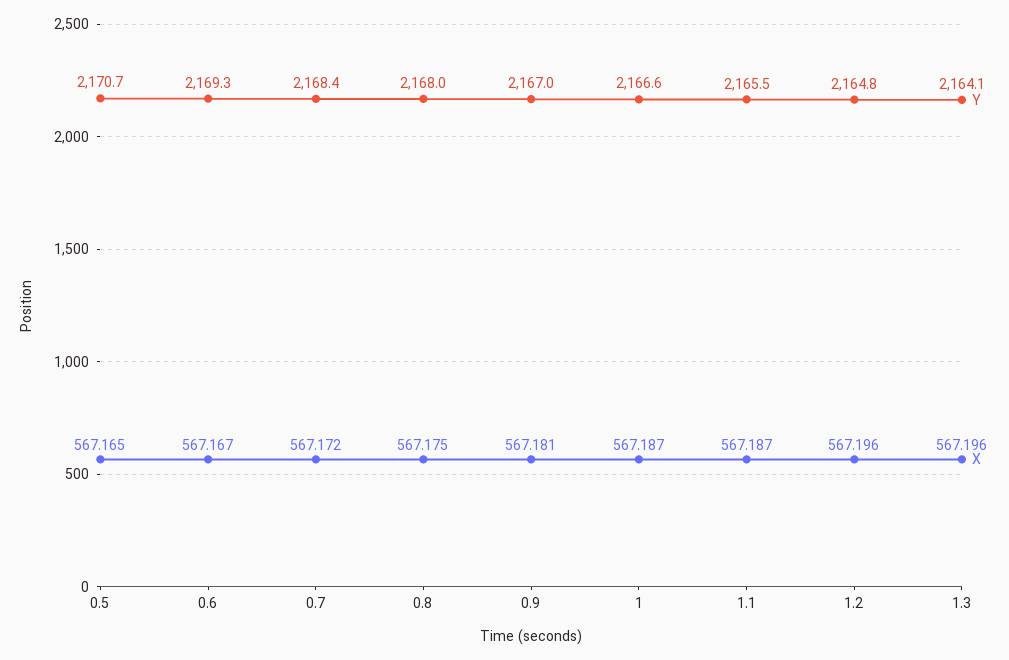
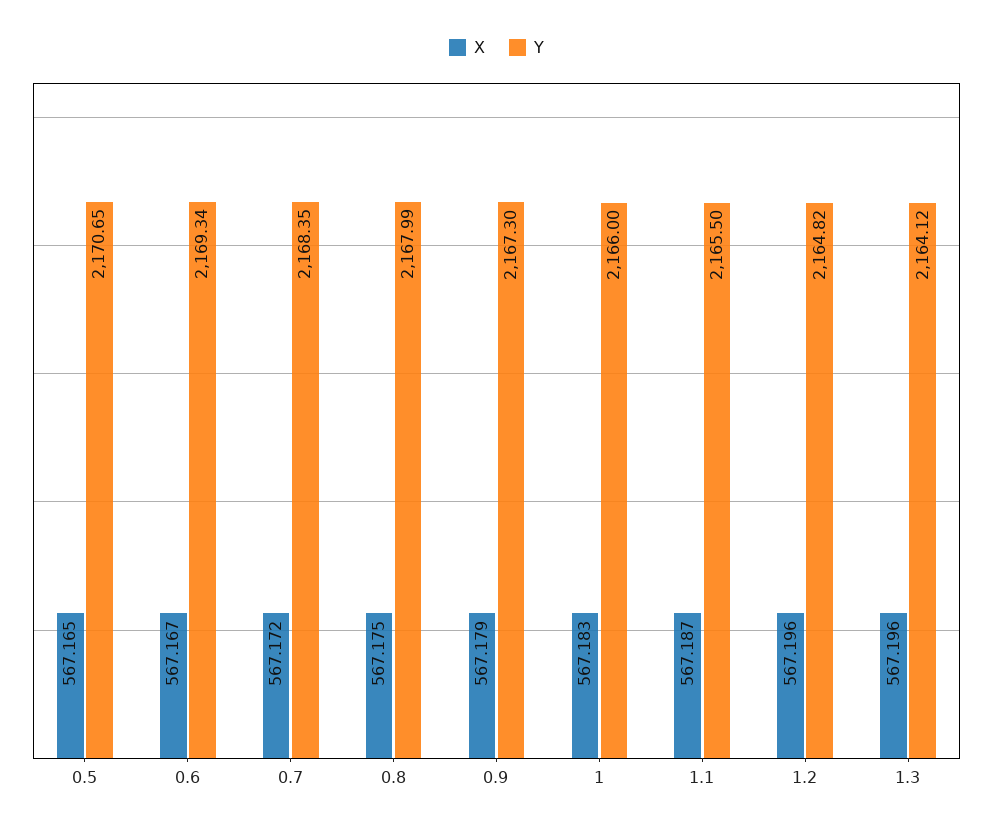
Y, 0.9: 2167 -> 2167.3
X, 0.9: 567.181 -> 567.179
Y, 1: 2166.6 -> 2166
X, 1: 567.187 -> 567.183

